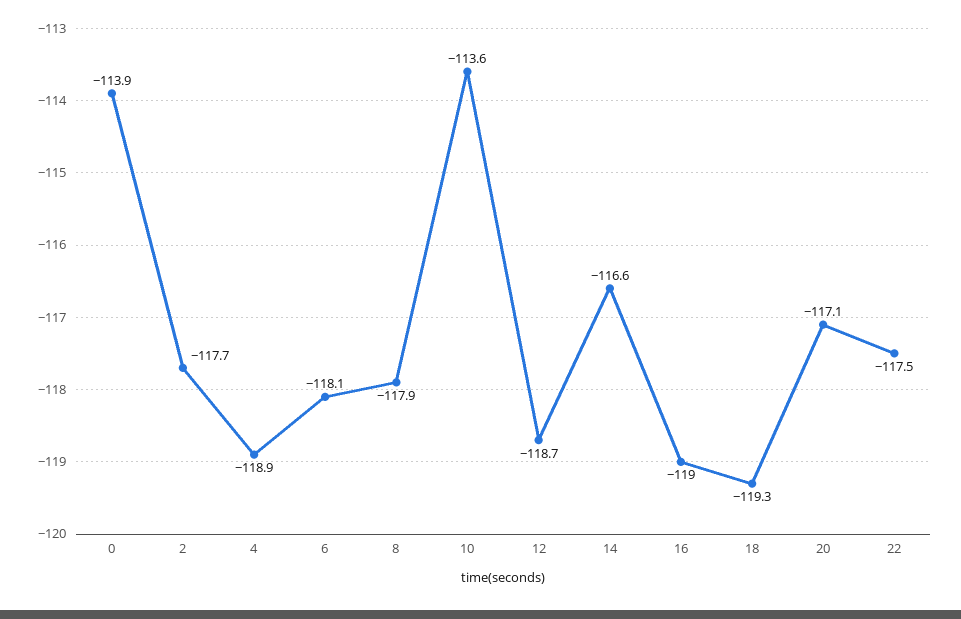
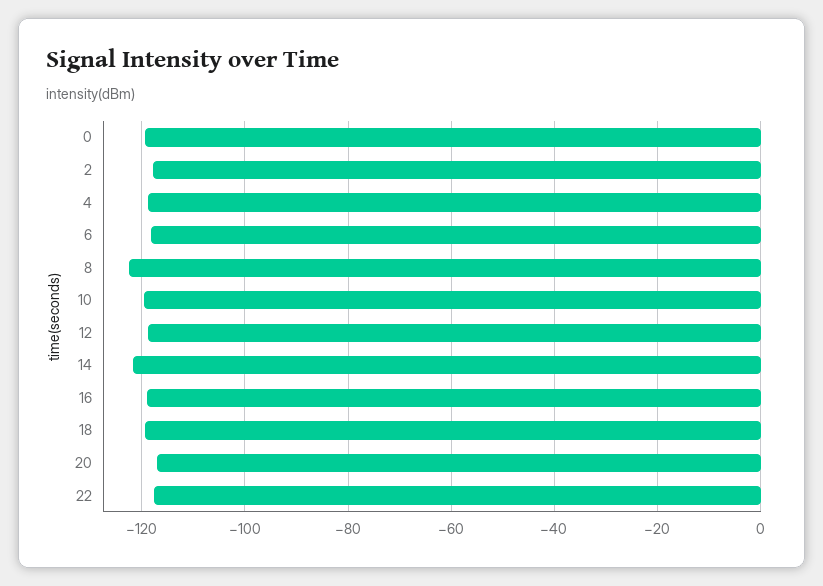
0: -113.9 -> -120
8: -117.9 -> -122
10: -113.6 -> -120
14: -116.6 -> -122

